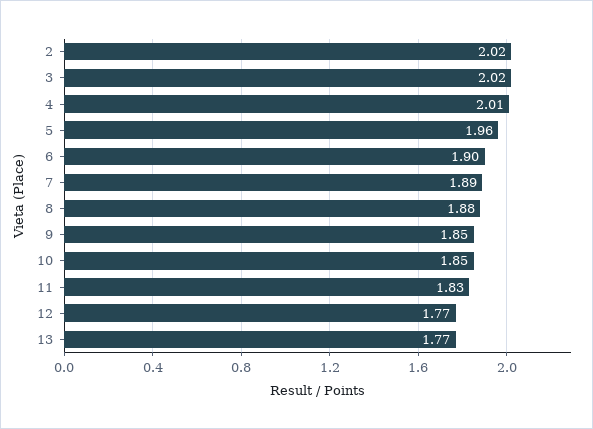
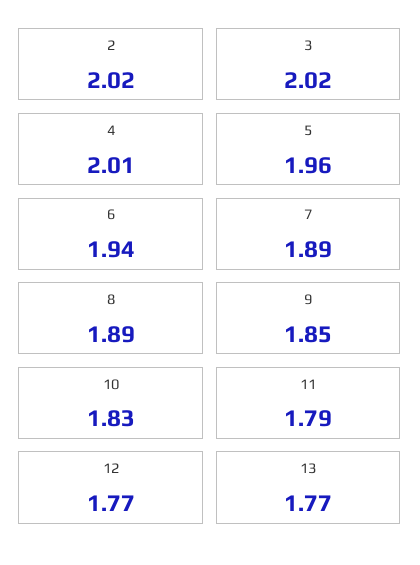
6: 1.9 -> 1.94
8: 1.88 -> 1.89
10: 1.85 -> 1.83
11: 1.83 -> 1.79

